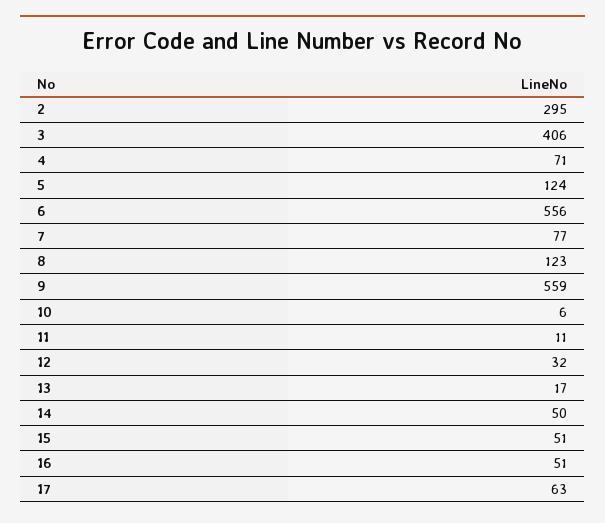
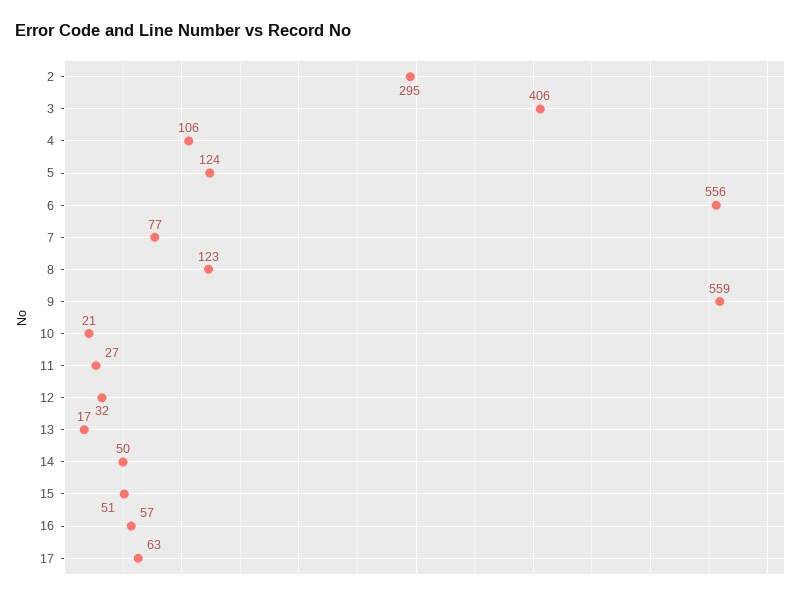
4: 71 -> 106
10: 6 -> 21
11: 11 -> 27
16: 51 -> 57

